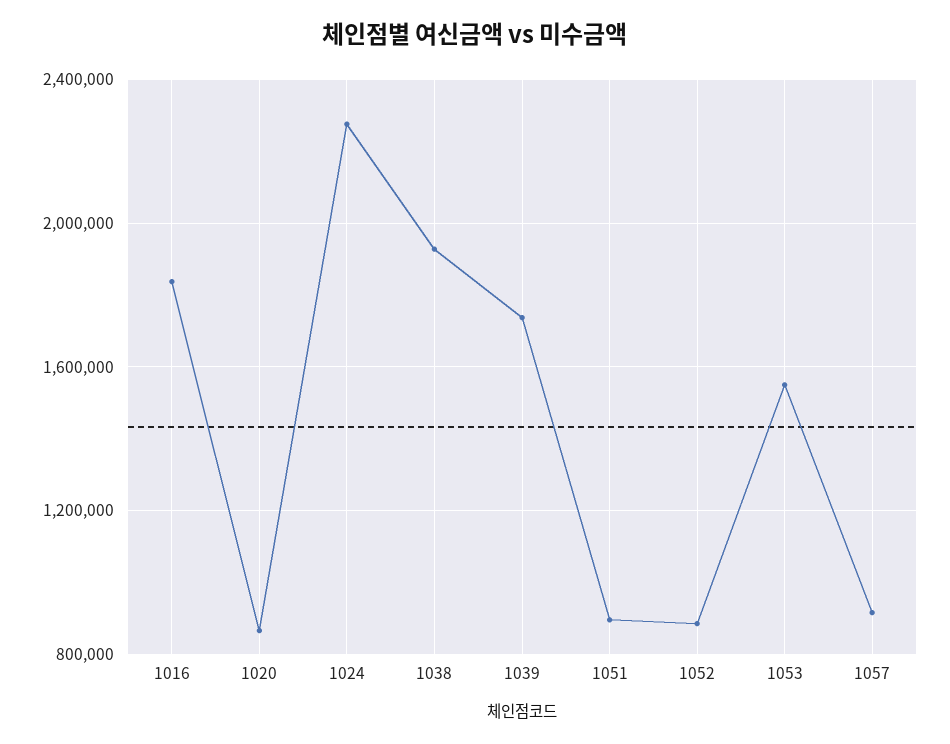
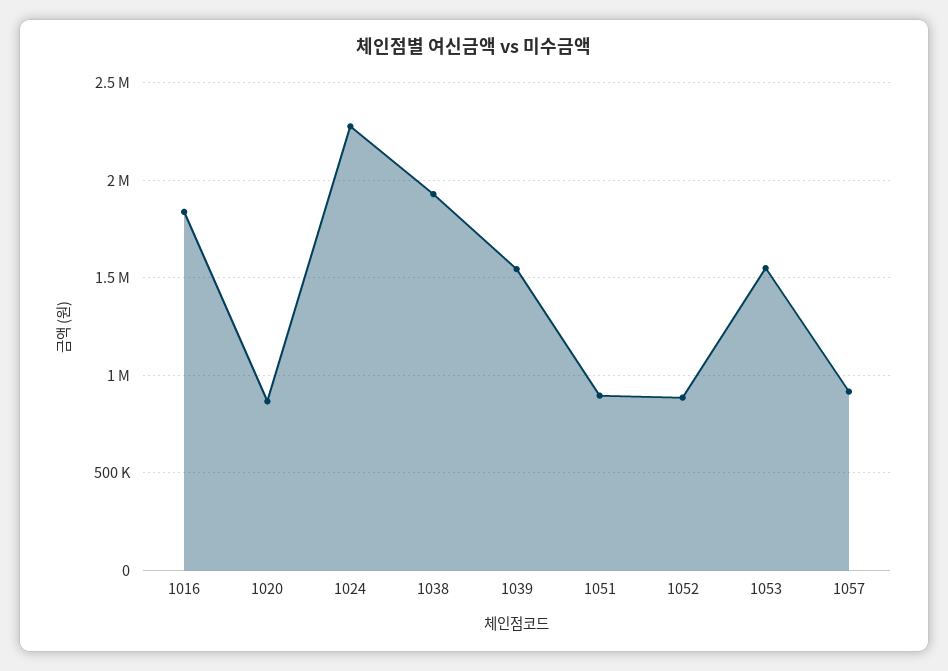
1039: 1750000 -> 1550000

